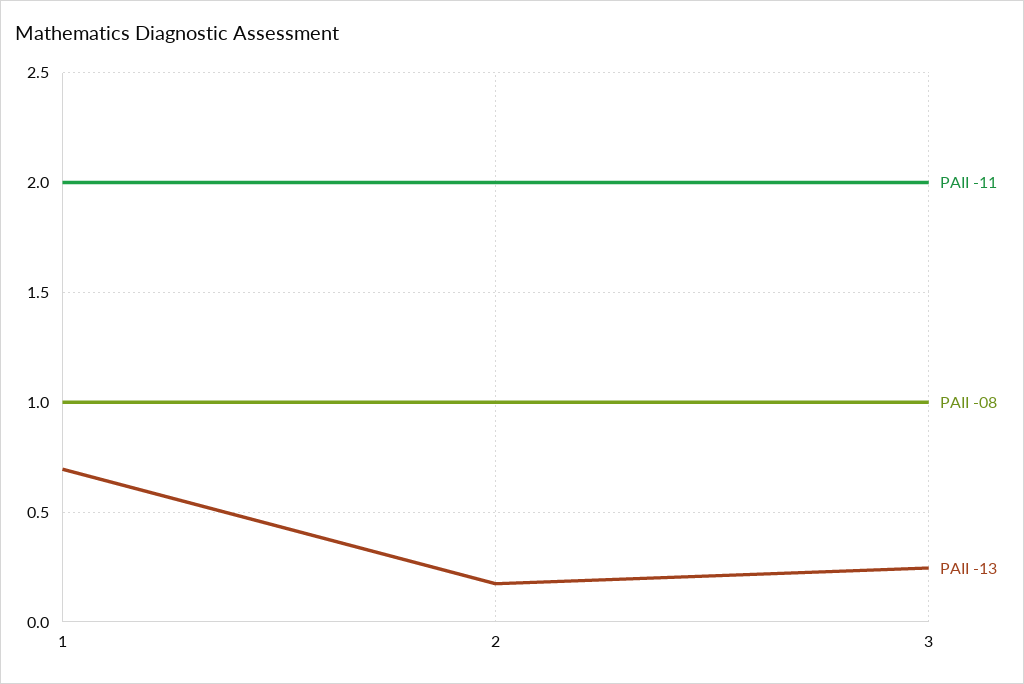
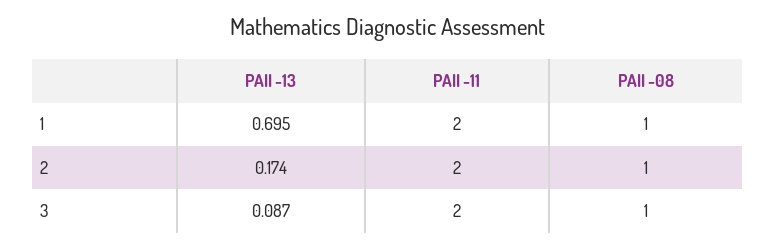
PAII -13, 3: 0.25 -> 0.087

